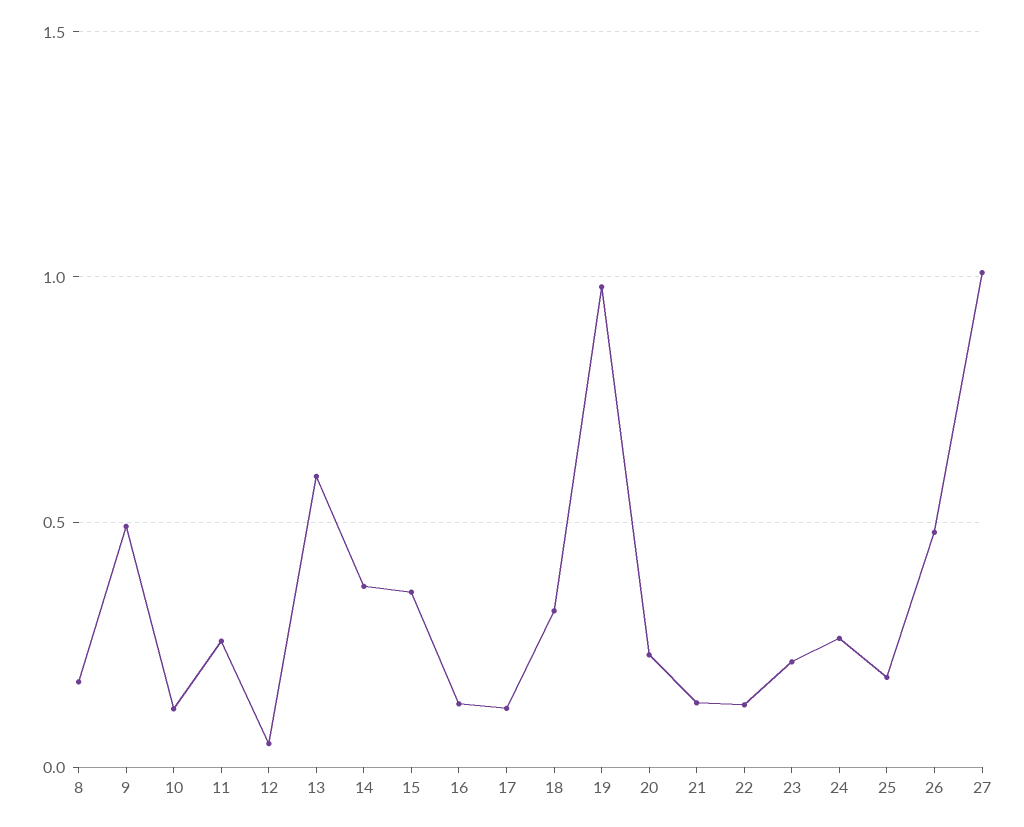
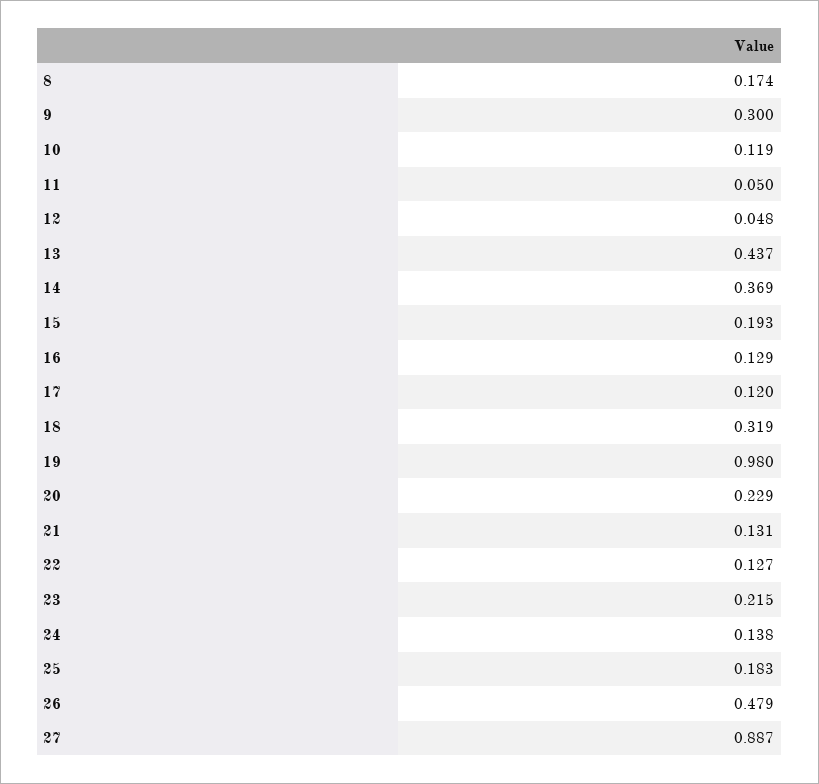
9: 0.5 -> 0.3
11: 0.25 -> 0.05
13: 0.6 -> 0.437
15: 0.35 -> 0.193
24: 0.25 -> 0.138
27: 1 -> 0.887

